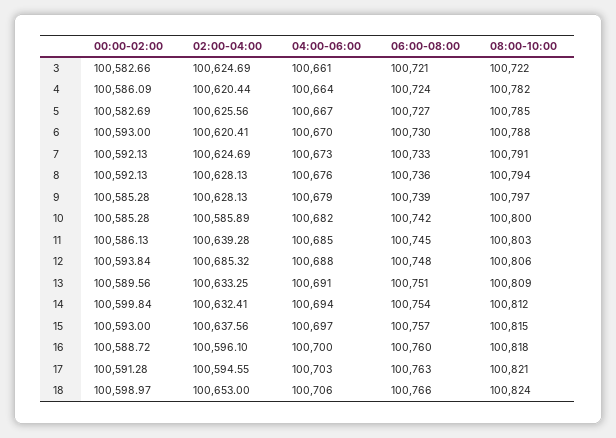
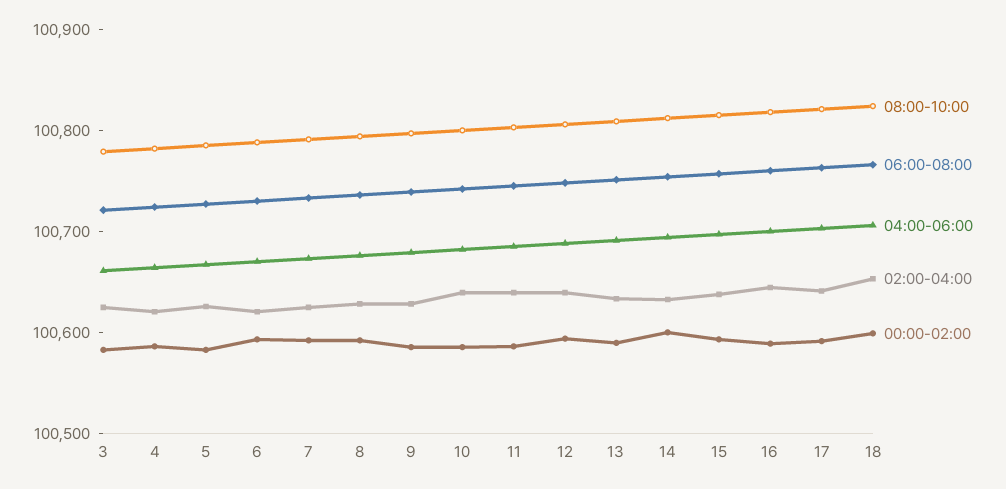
08:00-10:00, 3: 100722 -> 100780
02:00-04:00, 10: 100585.89 -> 100640
02:00-04:00, 12: 100685.32 -> 100640
02:00-04:00, 16: 100596.1 -> 100640
02:00-04:00, 17: 100594.55 -> 100640

